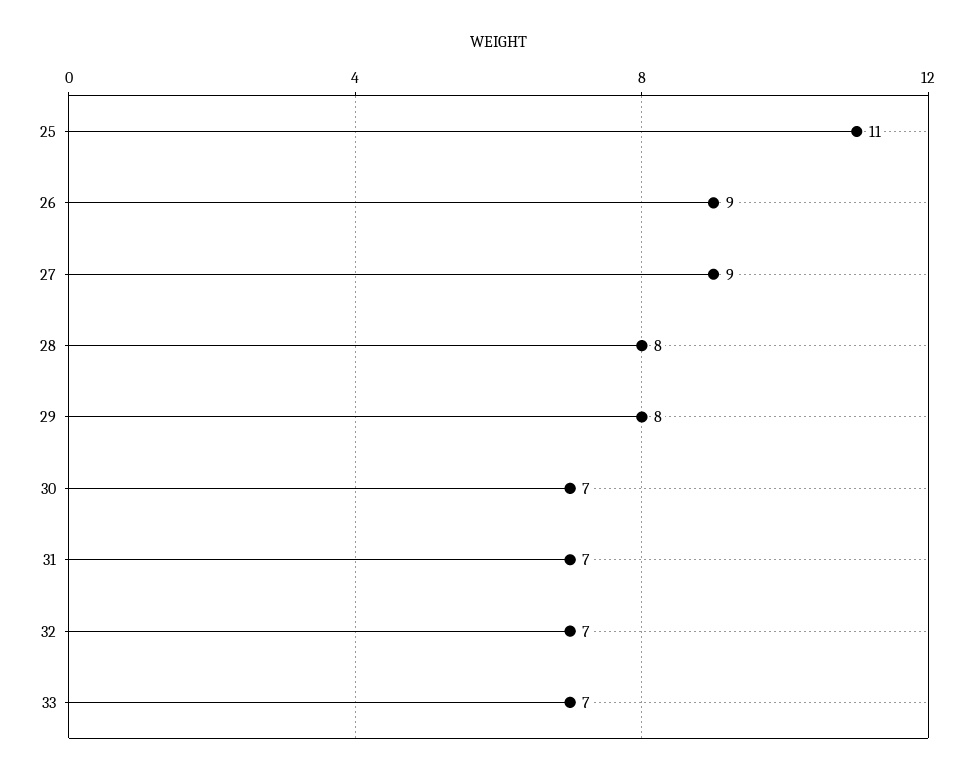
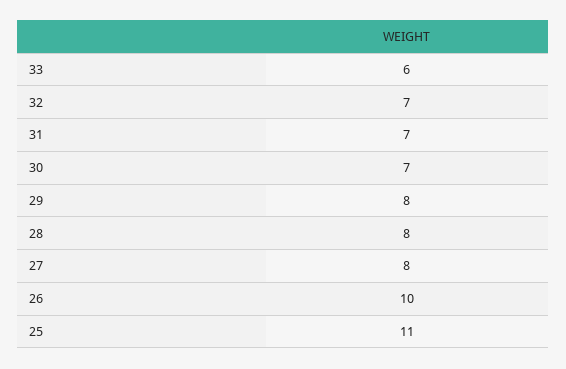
26: 9 -> 10
27: 9 -> 8
33: 7 -> 6

